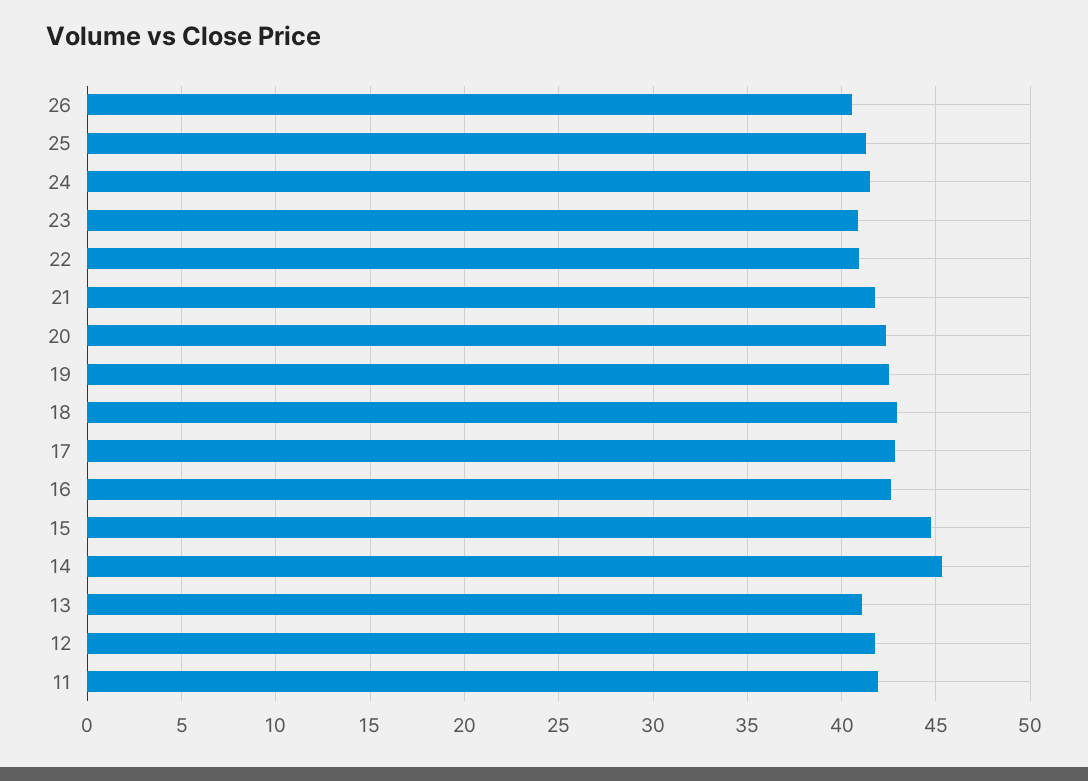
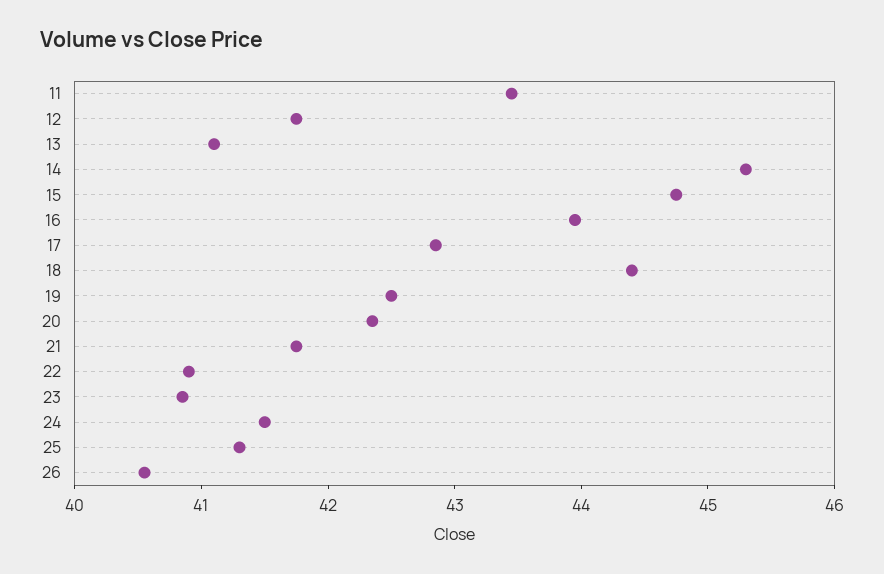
18: 43 -> 44.4
16: 42.5 -> 44
11: 42 -> 43.4

